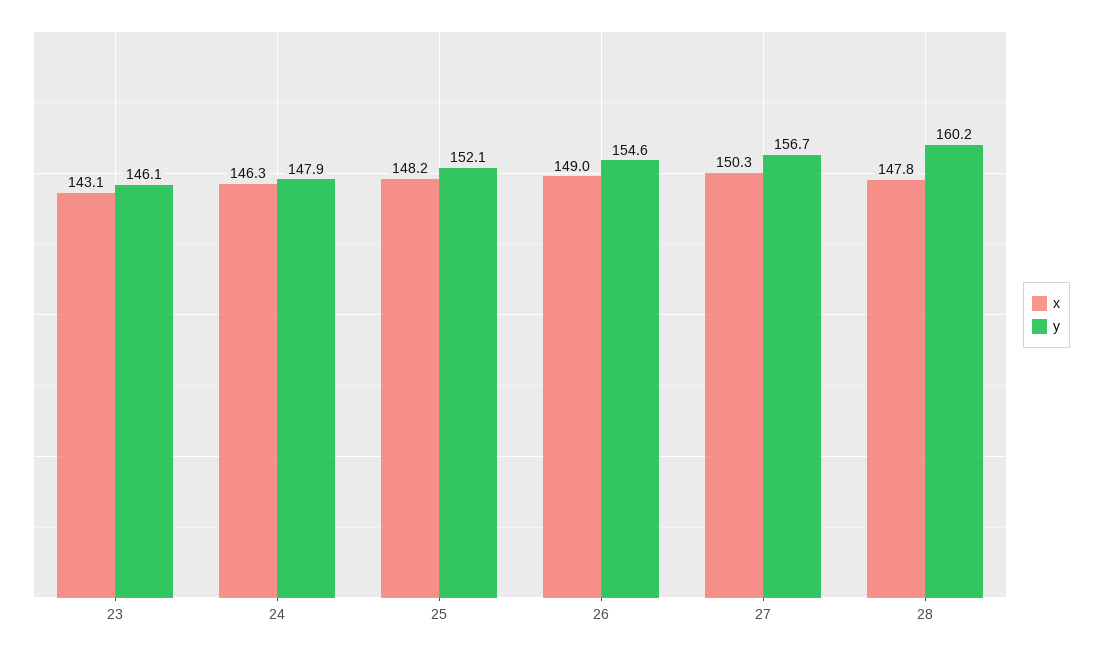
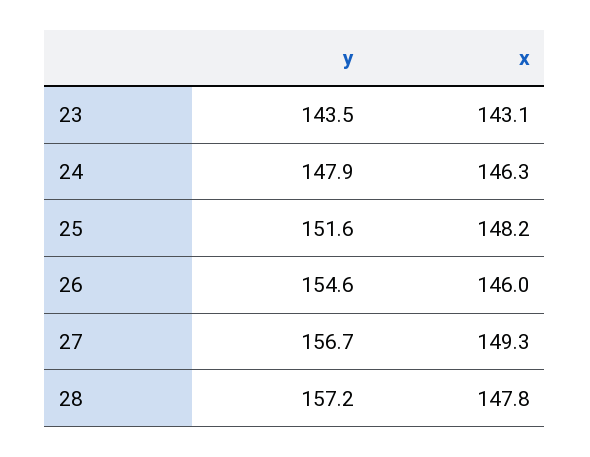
y, 23: 146.1 -> 143.5
y, 25: 152.1 -> 151.6
x, 26: 149 -> 146
x, 27: 150.3 -> 149.3
y, 28: 160.2 -> 157.2

